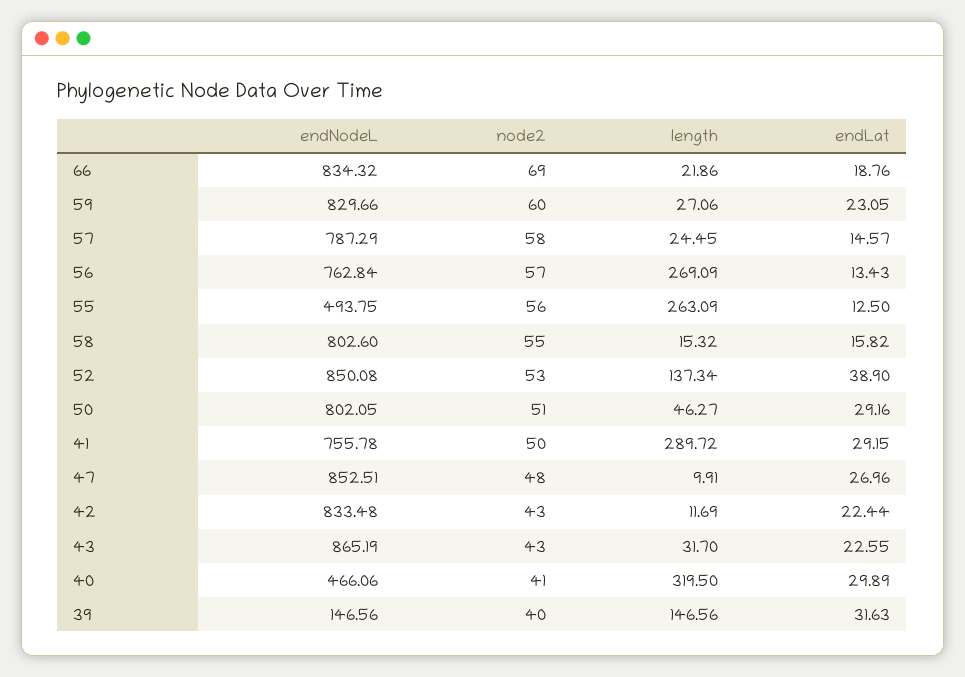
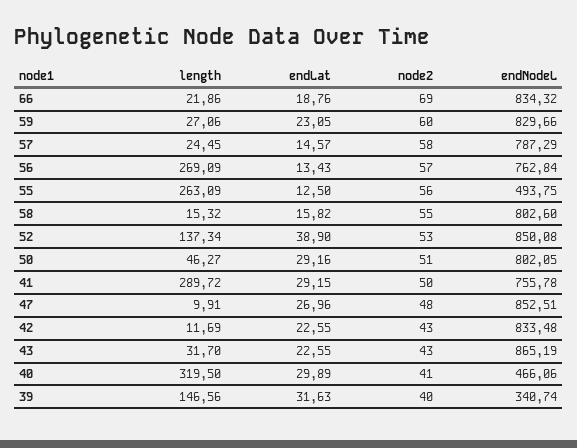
endLat, 42: 22.44 -> 22.55
endNodeL, 39: 146.56 -> 340.74

